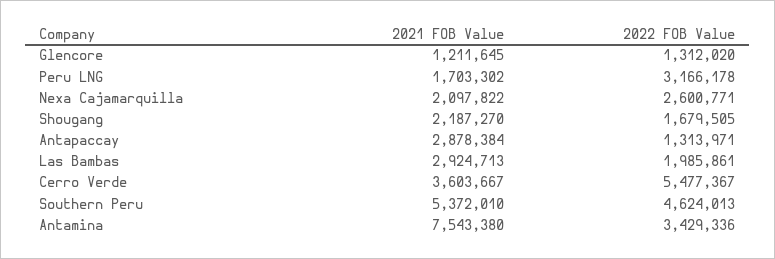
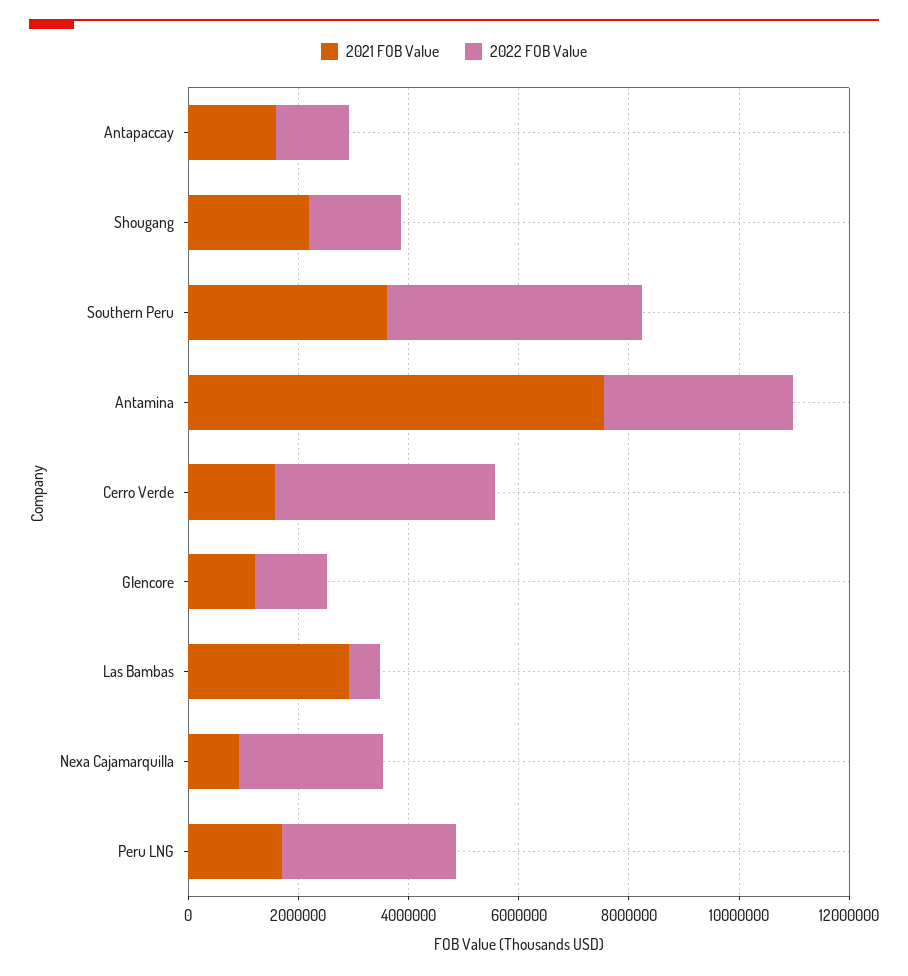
2021 FOB Value, Nexa Cajamarquilla: 2097822 -> 1000000
2021 FOB Value, Antapaccay: 2878384 -> 1500000
2022 FOB Value, Las Bambas: 1985861 -> 500000
2021 FOB Value, Cerro Verde: 3603667 -> 1500000
2022 FOB Value, Cerro Verde: 5477367 -> 4000000
2021 FOB Value, Southern Peru: 5372010 -> 3500000

